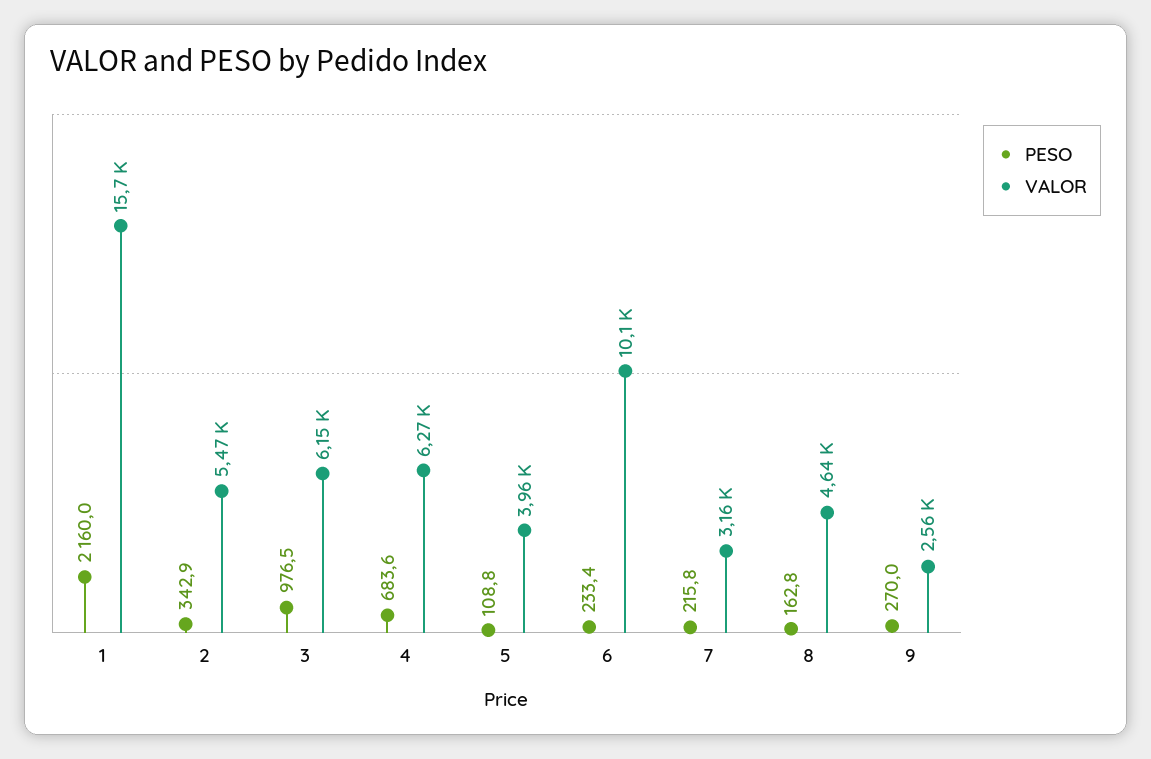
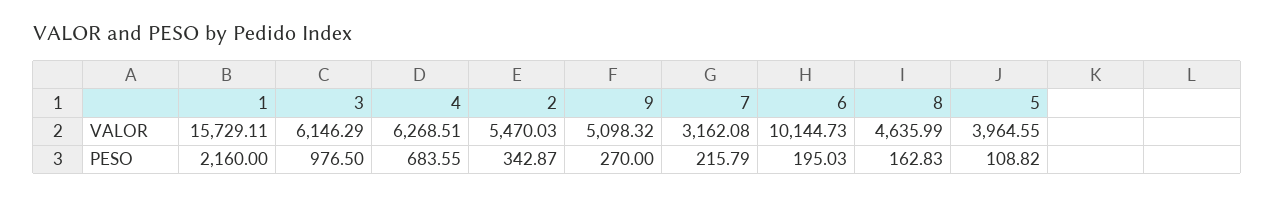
PESO, 6: 233.4 -> 195.03
VALOR, 9: 2560 -> 5098.32

